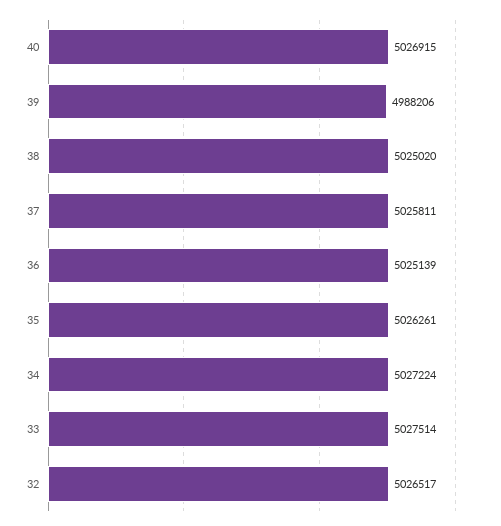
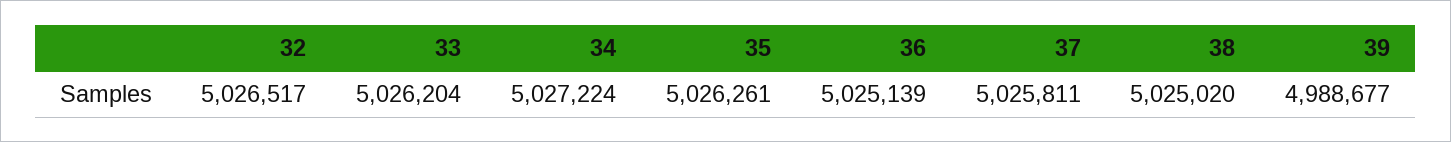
40: 5026915 -> none
39: 4988206 -> 4988677
33: 5027514 -> 5026204

